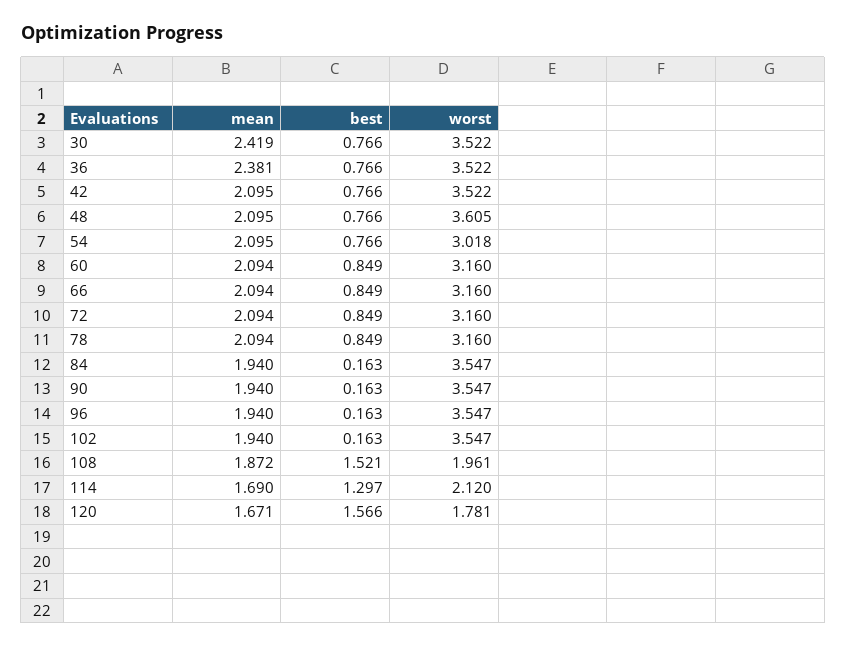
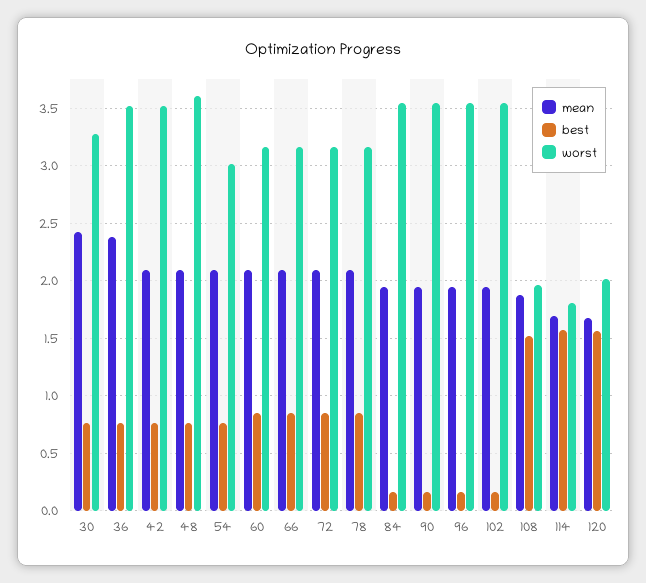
worst, 30: 3.522 -> 3.3
best, 114: 1.297 -> 1.6
worst, 114: 2.12 -> 1.8
worst, 120: 1.781 -> 2

